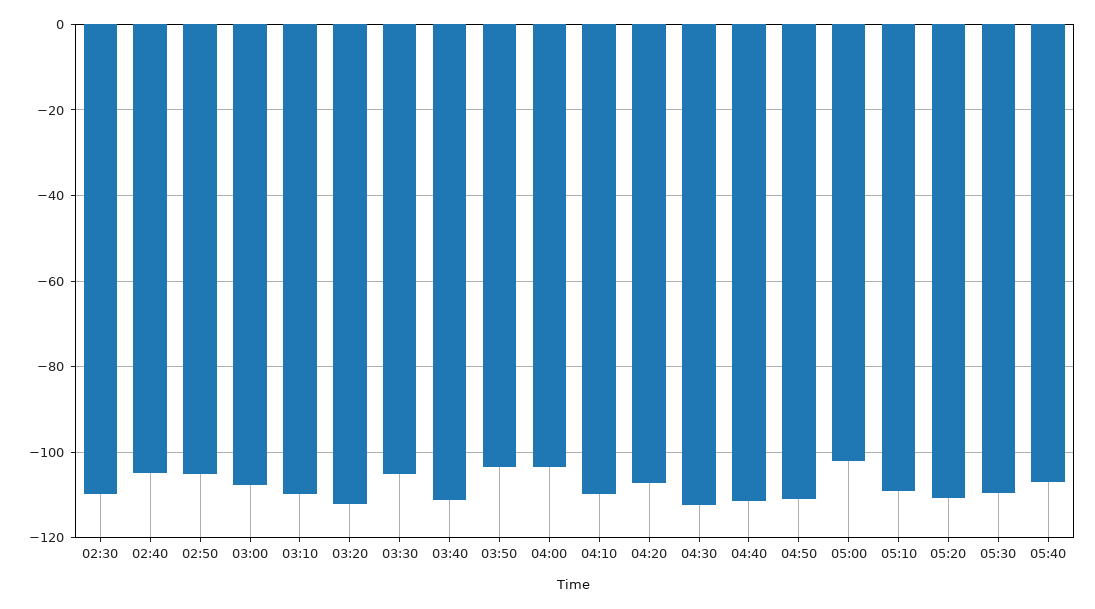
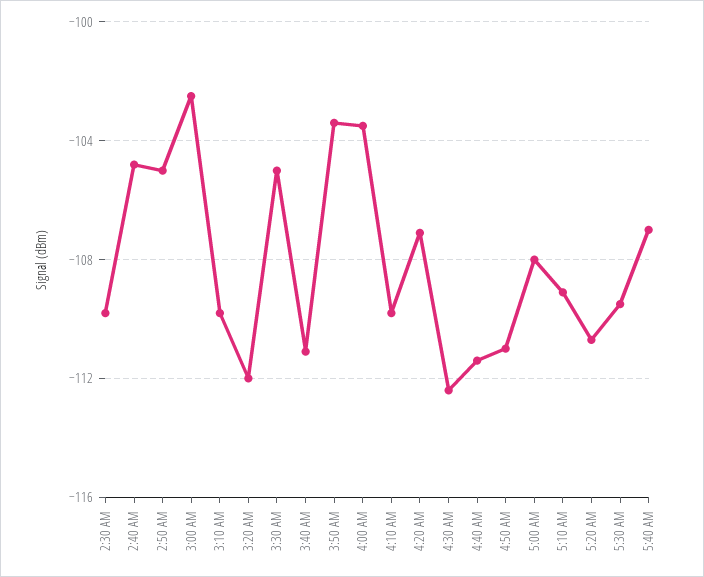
03:00: -108 -> -102.5
05:00: -102 -> -108

